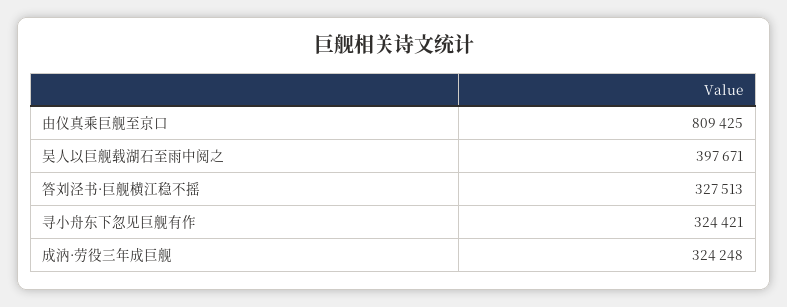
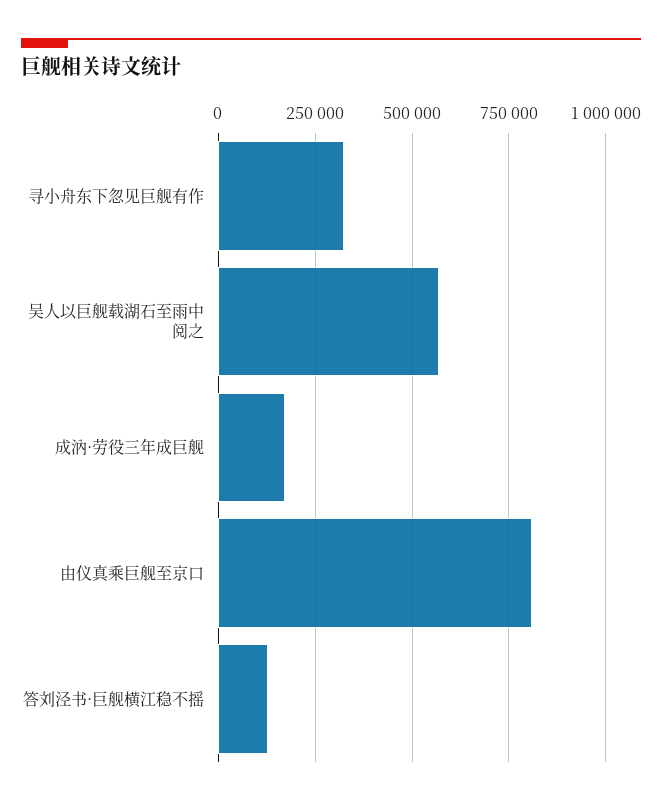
吴人以巨舰载湖石至雨中阅之: 397671 -> 575000
答刘泾书·巨舰横江稳不摇: 327513 -> 125000
成汭·劳役三年成巨舰: 324248 -> 175000

